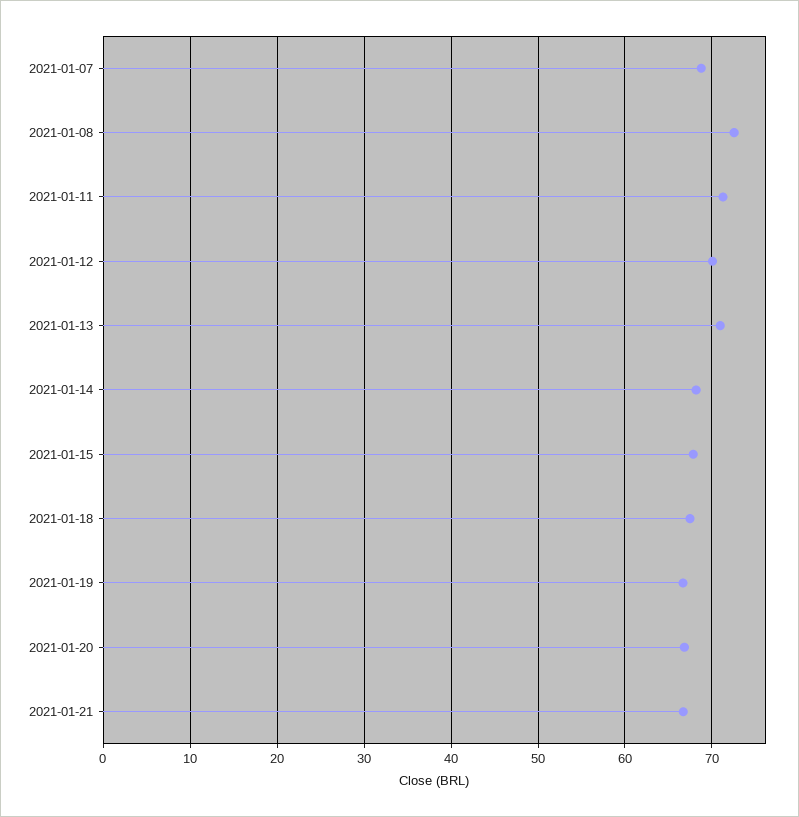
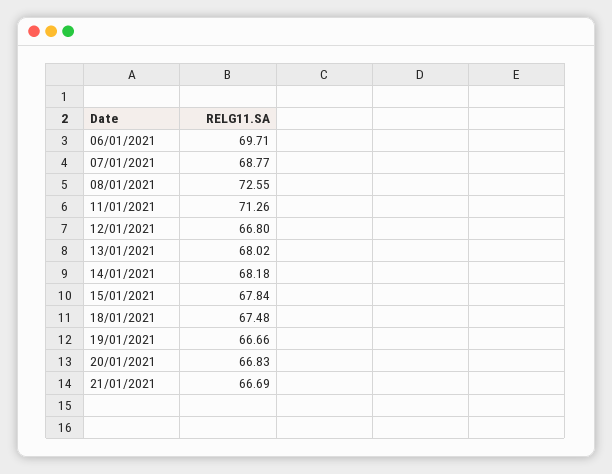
2021-01-12: 70 -> 66.8
2021-01-13: 71 -> 68.02
06/01/2021: none -> 69.71

